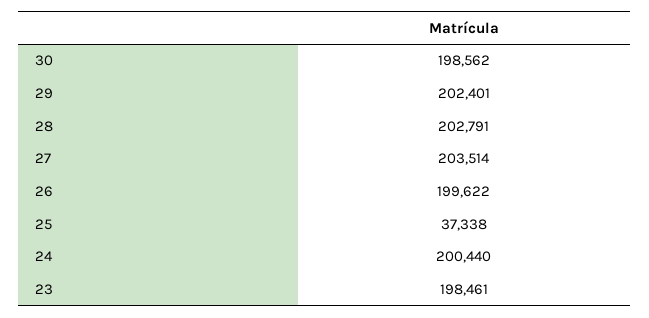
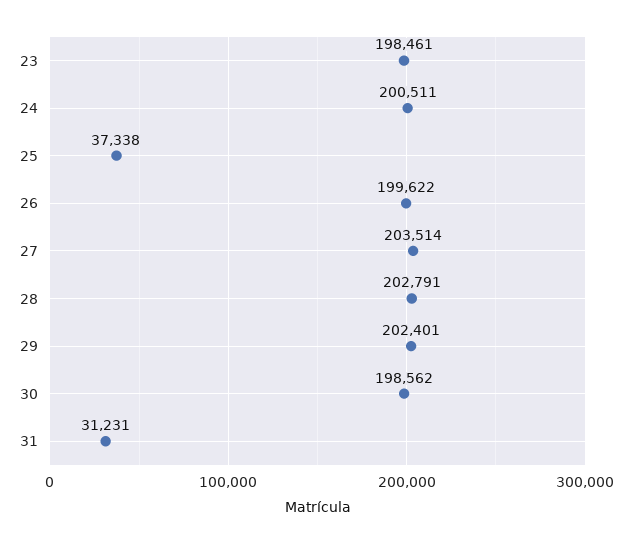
24: 200440 -> 200511
31: none -> 31231

